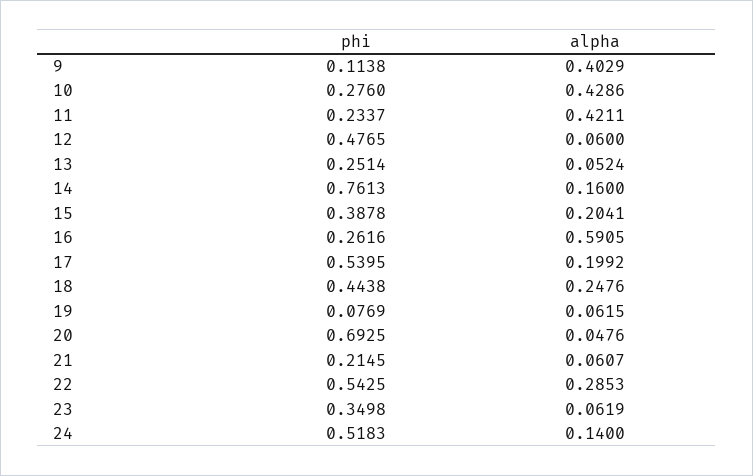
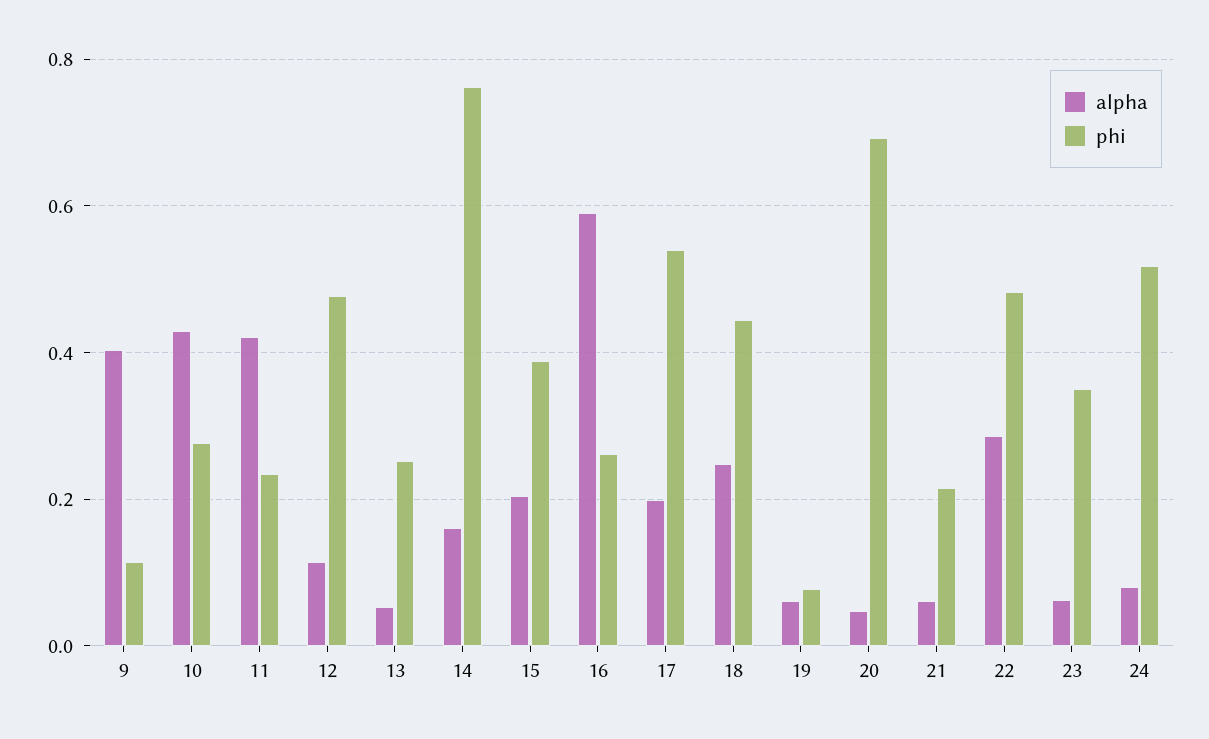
alpha, 12: 0.06 -> 0.12
phi, 22: 0.5425 -> 0.48
alpha, 24: 0.14 -> 0.08

